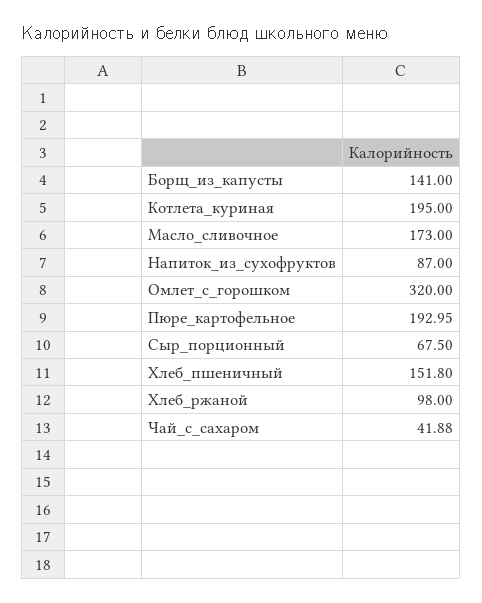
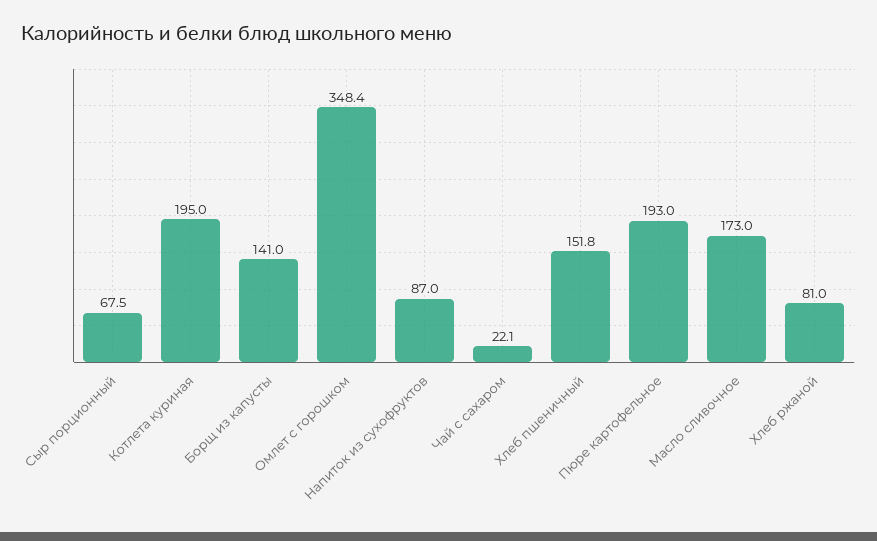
Омлет_с_горошком: 320 -> 348.4
Хлеб_ржаной: 98 -> 81
Чай_с_сахаром: 41.88 -> 22.1

